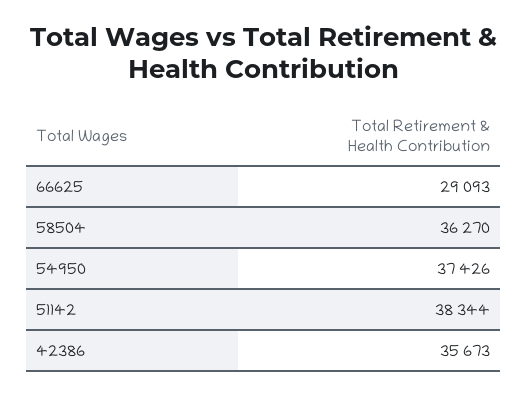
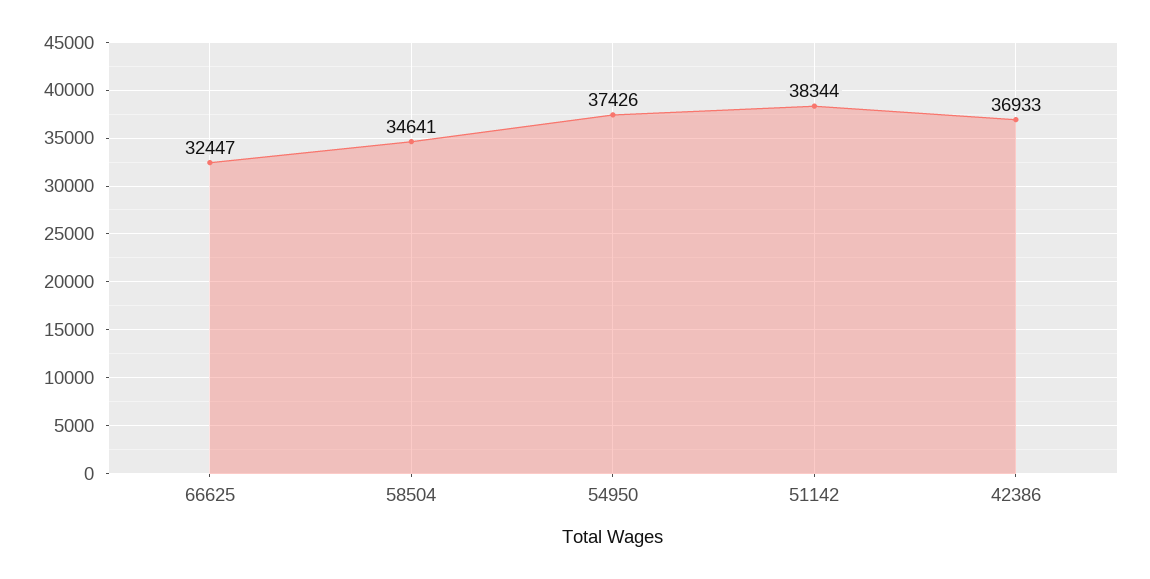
66625: 29093 -> 32447
58504: 36270 -> 34641
42386: 35673 -> 36933

